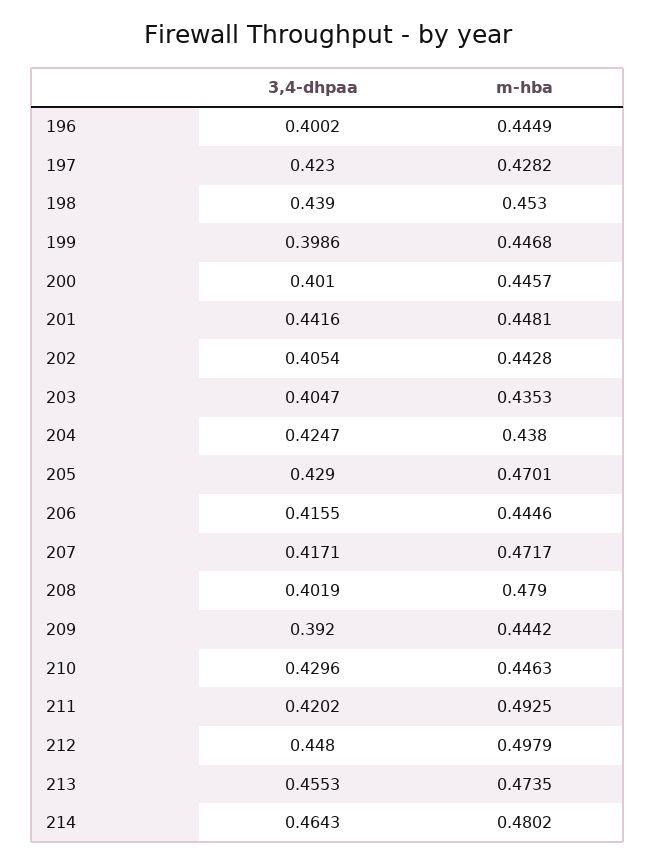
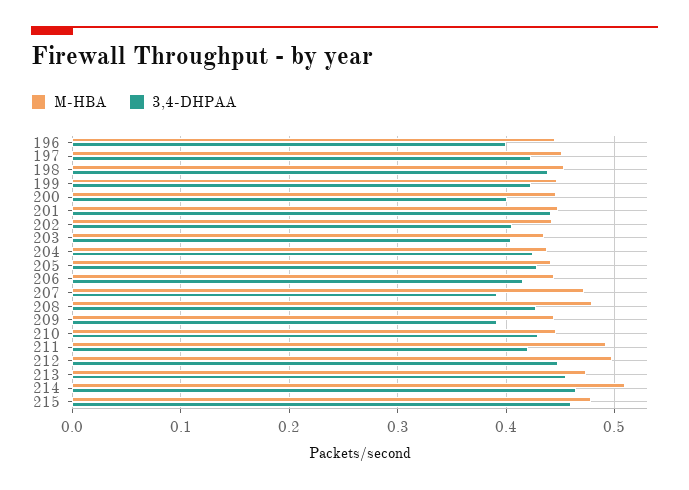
m-hba, 197: 0.4282 -> 0.45
3,4-dhpaa, 199: 0.3986 -> 0.42
m-hba, 205: 0.4701 -> 0.44
3,4-dhpaa, 207: 0.4171 -> 0.39
3,4-dhpaa, 208: 0.4019 -> 0.43
m-hba, 214: 0.4802 -> 0.51
m-hba, 215: none -> 0.48
3,4-dhpaa, 215: none -> 0.46

